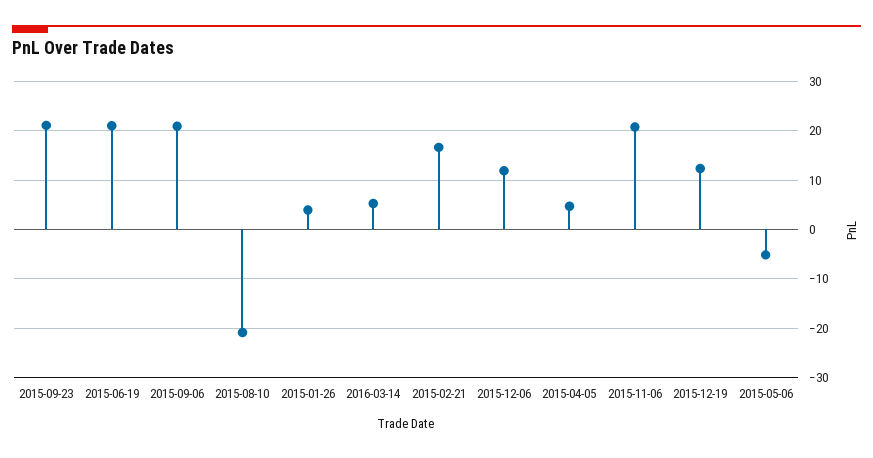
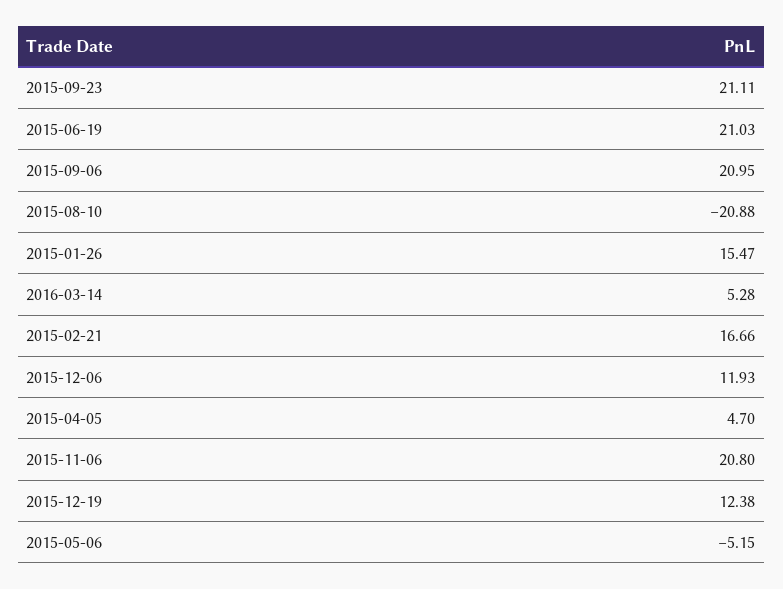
2015-01-26: 4 -> 15.47

